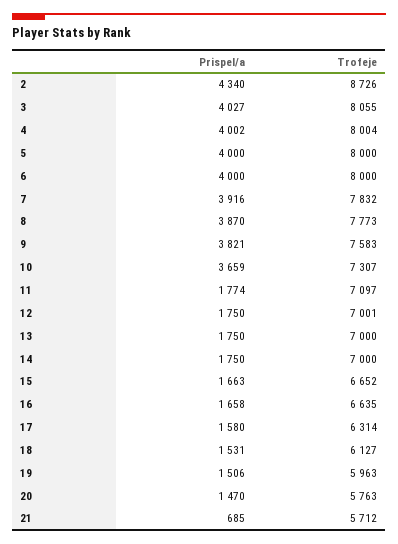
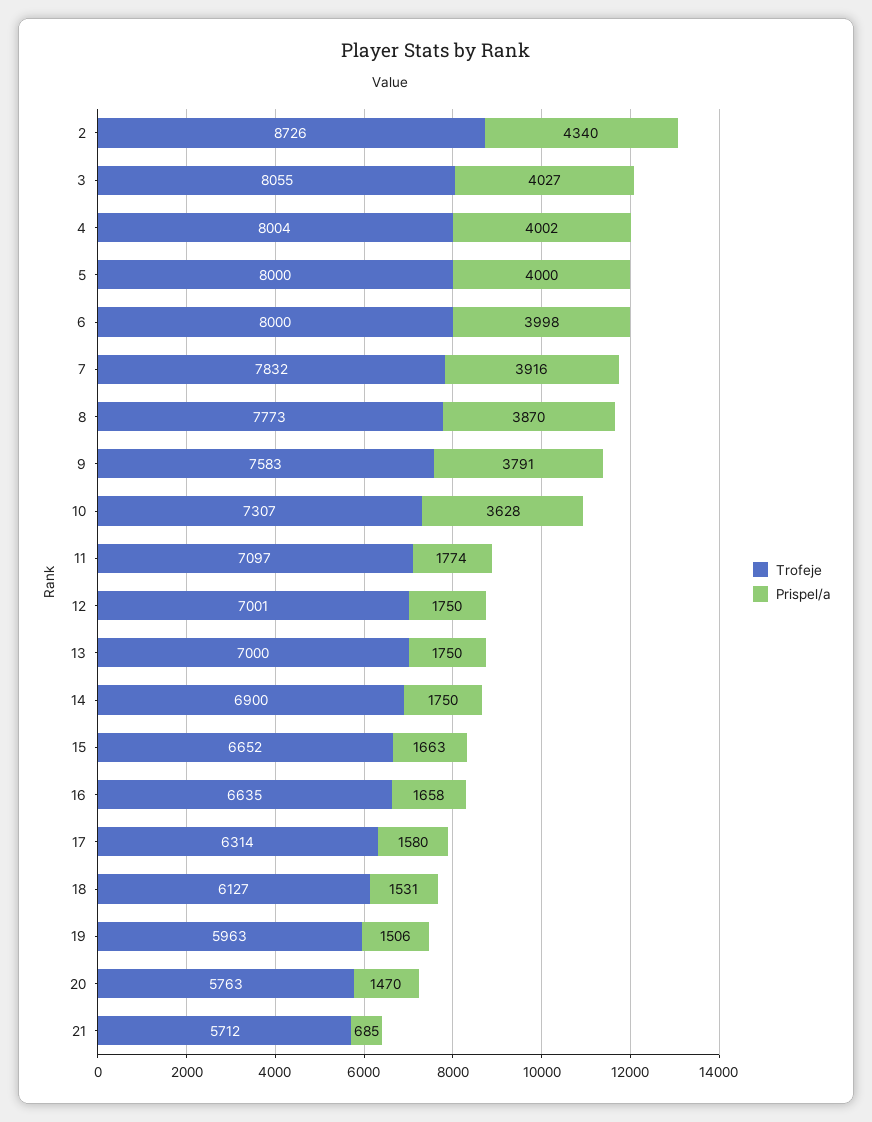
Prispel/a, 6: 4000 -> 3998
Prispel/a, 9: 3821 -> 3791
Prispel/a, 10: 3659 -> 3628
Trofeje, 14: 7000 -> 6900

